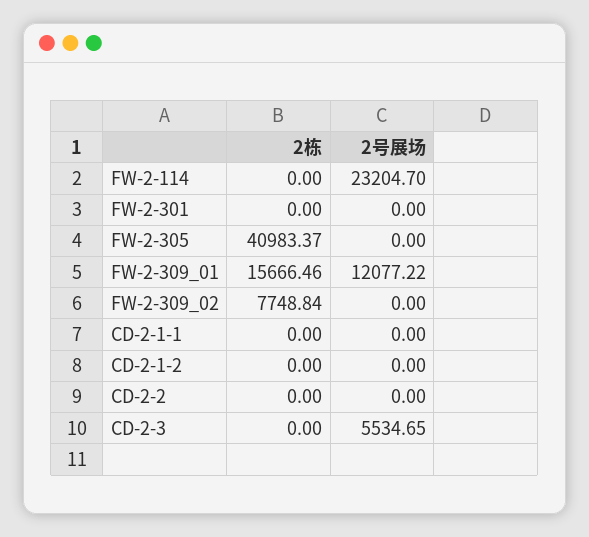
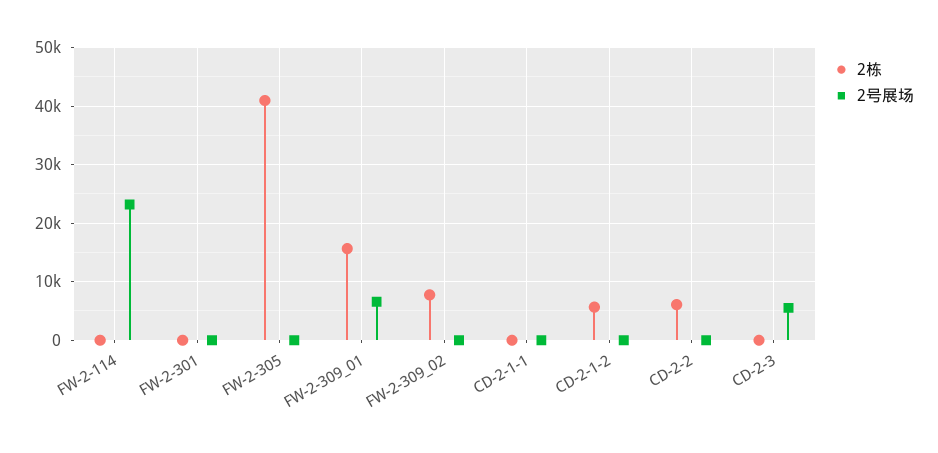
2号展场, FW-2-309_01: 12077.22 -> 6000
2栋, CD-2-1-2: 0 -> 6000
2栋, CD-2-2: 0 -> 6000

